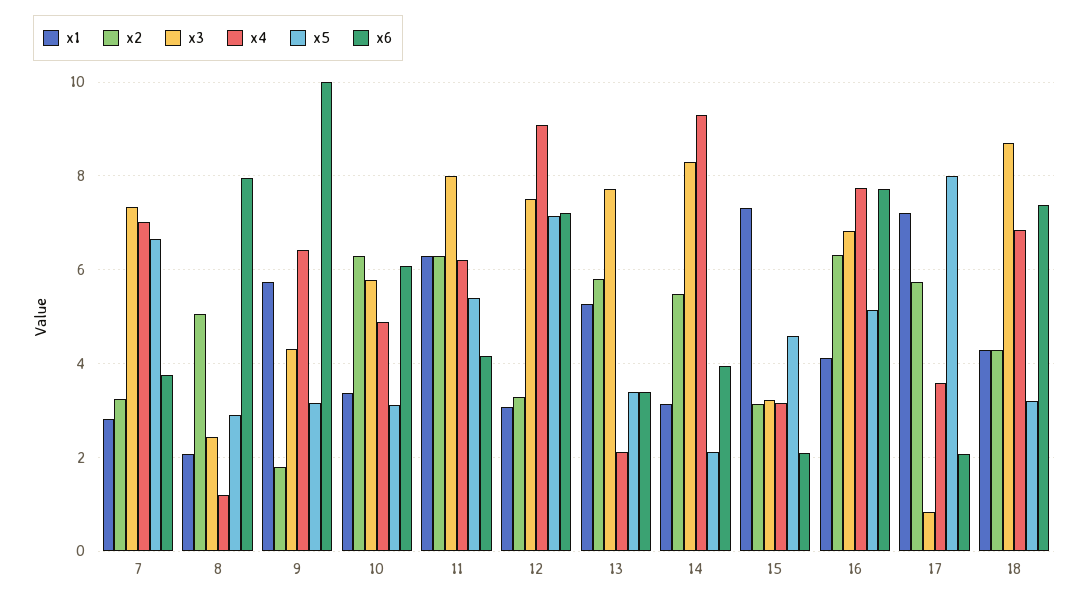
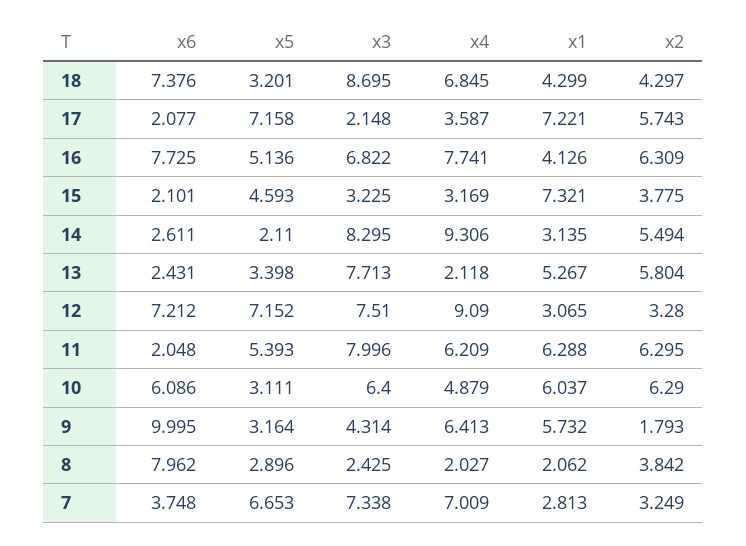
x2, 8: 5 -> 3.842
x4, 8: 1.2 -> 2.027
x1, 10: 3.4 -> 6.037
x3, 10: 5.8 -> 6.4
x6, 11: 4.2 -> 2.048
x6, 13: 3.4 -> 2.431
x6, 14: 4 -> 2.611
x2, 15: 3.2 -> 3.775
x3, 17: 0.8 -> 2.148
x5, 17: 8 -> 7.158

